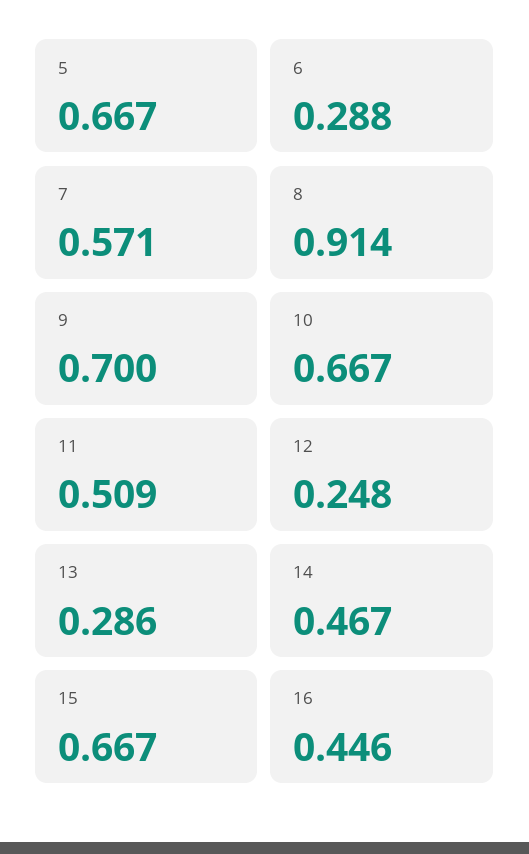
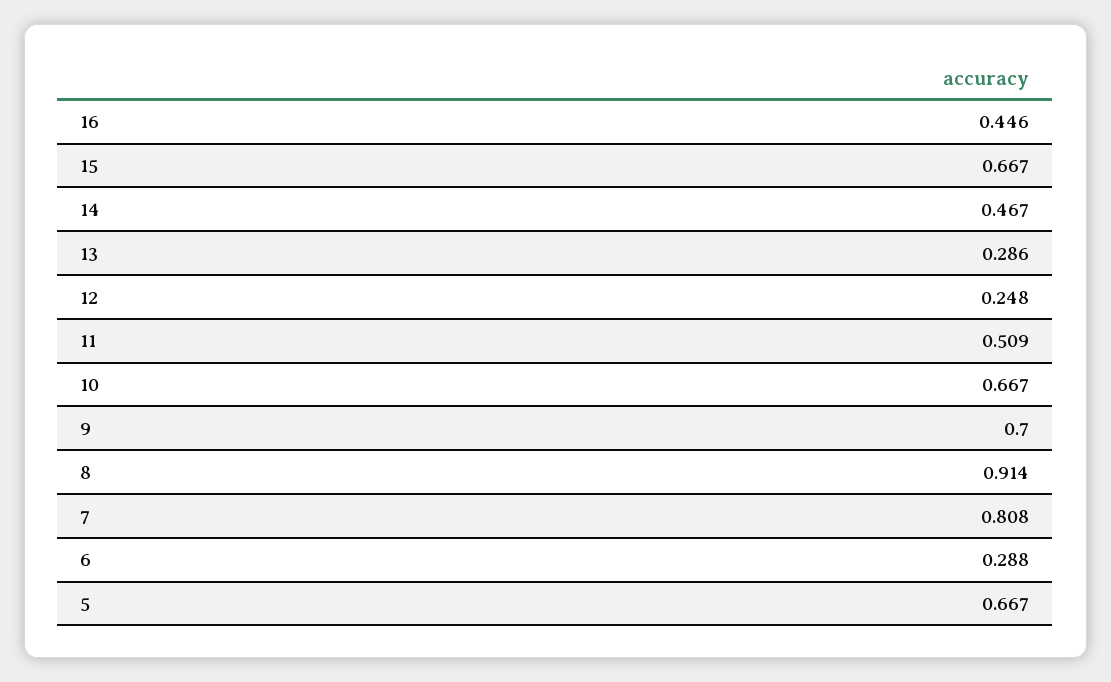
7: 0.571 -> 0.808

